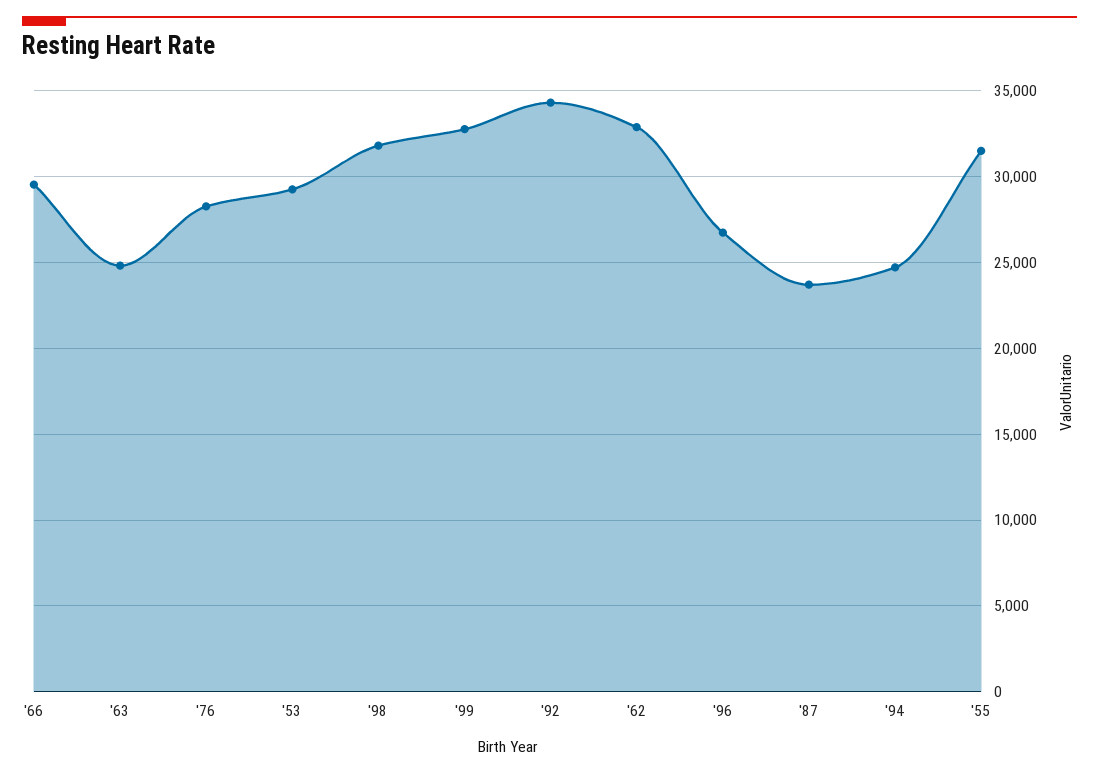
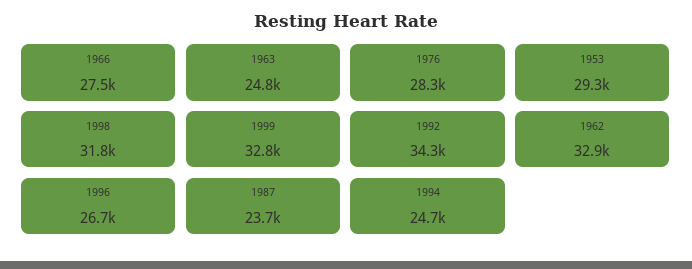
'66: 29500 -> 27500
'55: 31500 -> none

